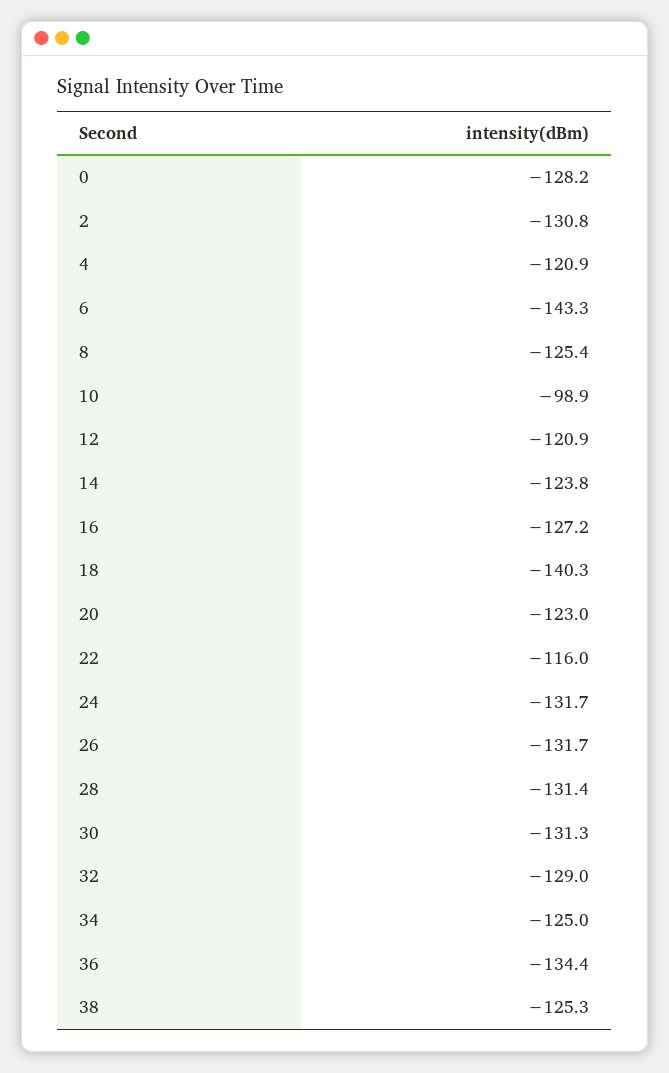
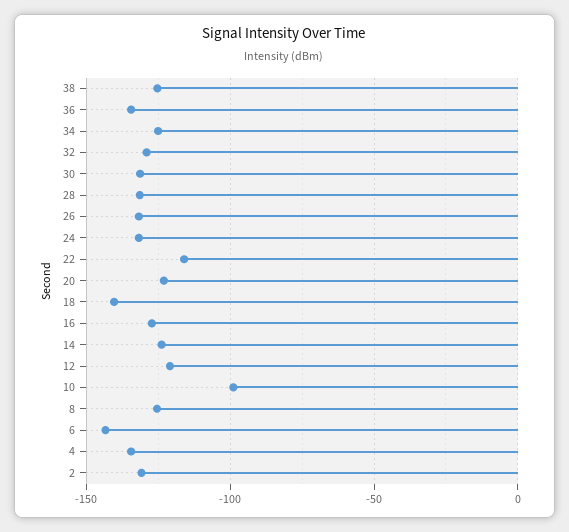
0: -128.2 -> none
4: -120.9 -> -135

